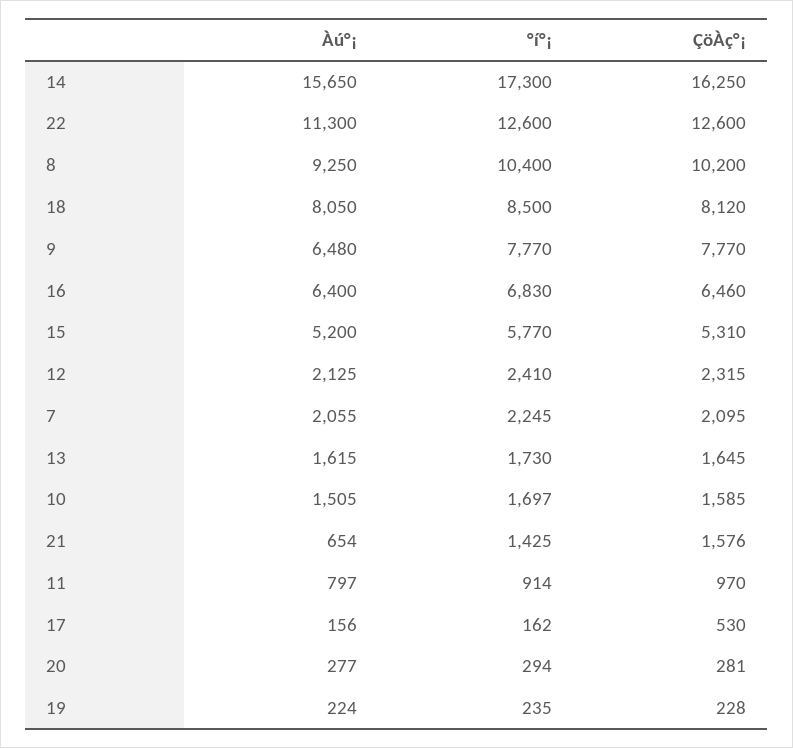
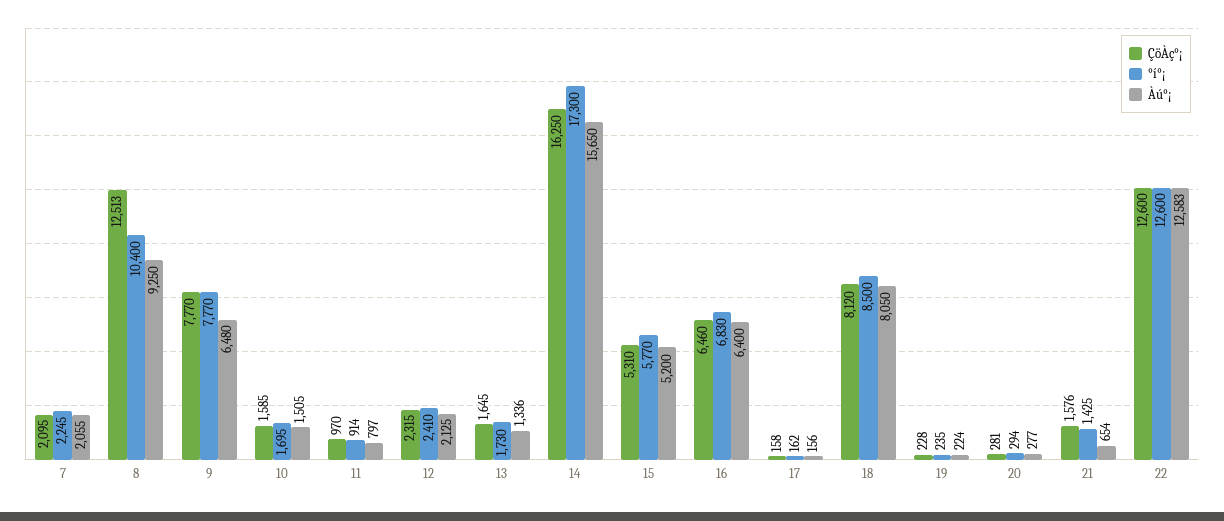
Àú°¡, 22: 11300 -> 12583
ÇöÀç°¡, 8: 10200 -> 12513
Àú°¡, 13: 1615 -> 1336
°í°¡, 10: 1697 -> 1695
ÇöÀç°¡, 17: 530 -> 158

